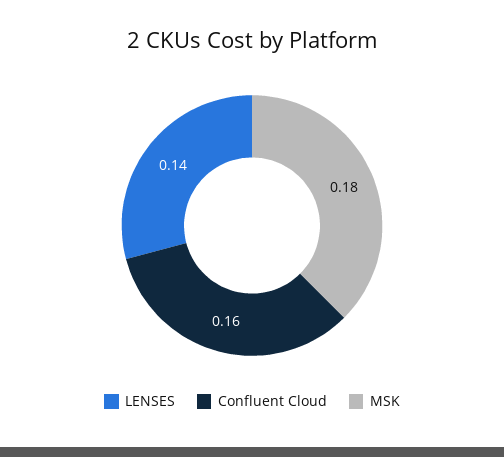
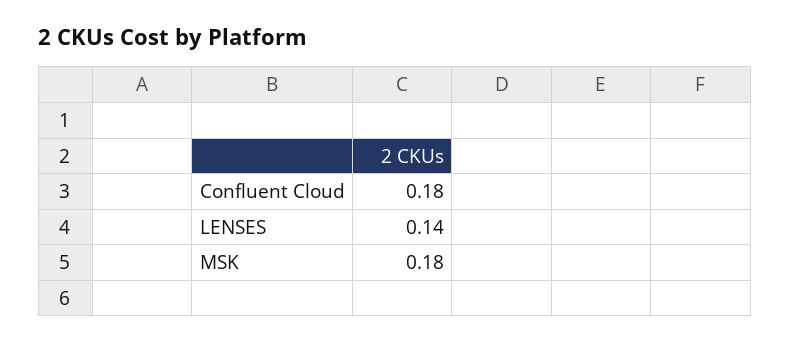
Confluent Cloud: 0.16 -> 0.18

